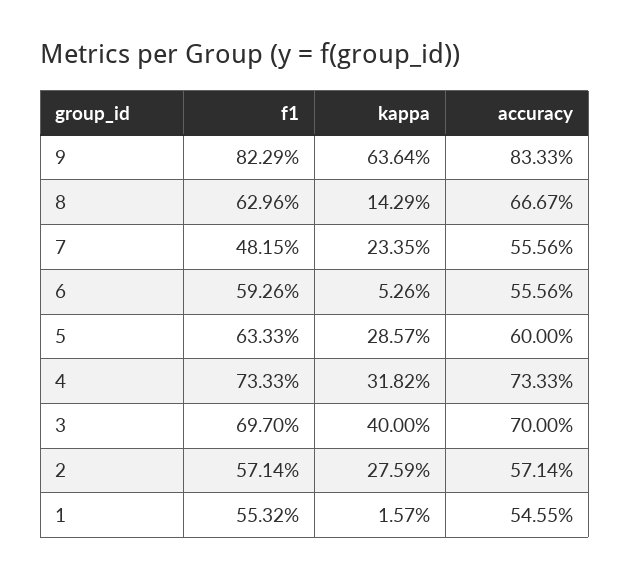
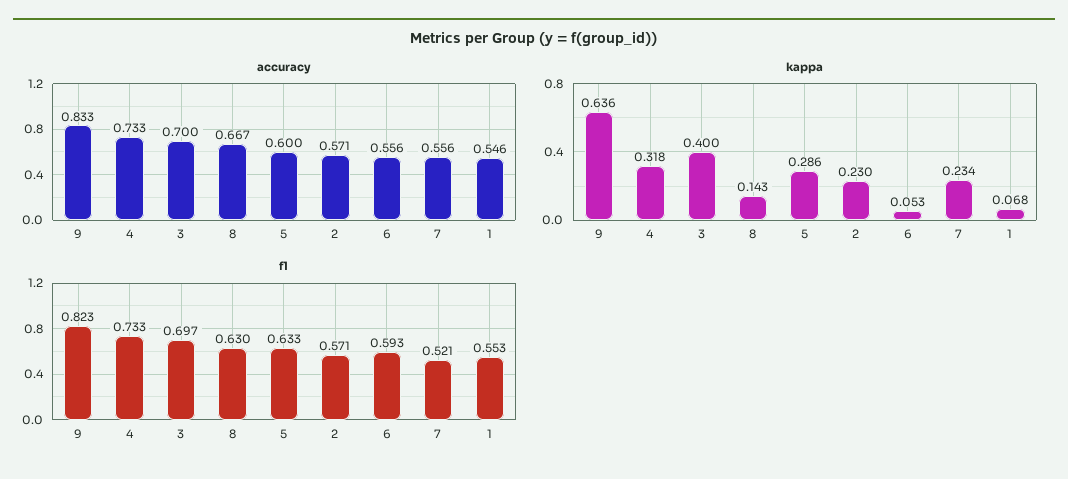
f1, 7: 0.4815 -> 0.521
kappa, 2: 0.2759 -> 0.23
kappa, 1: 0.0157 -> 0.068

